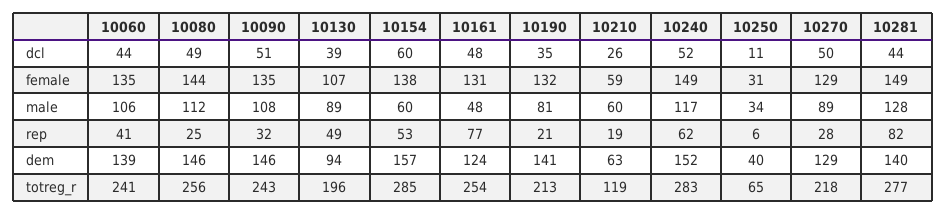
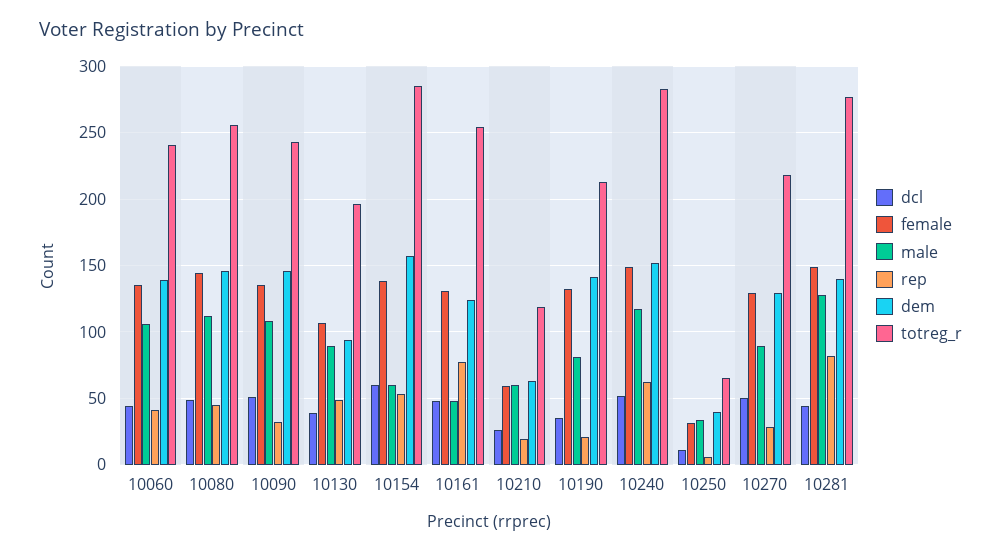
rep, 10080: 25 -> 45

